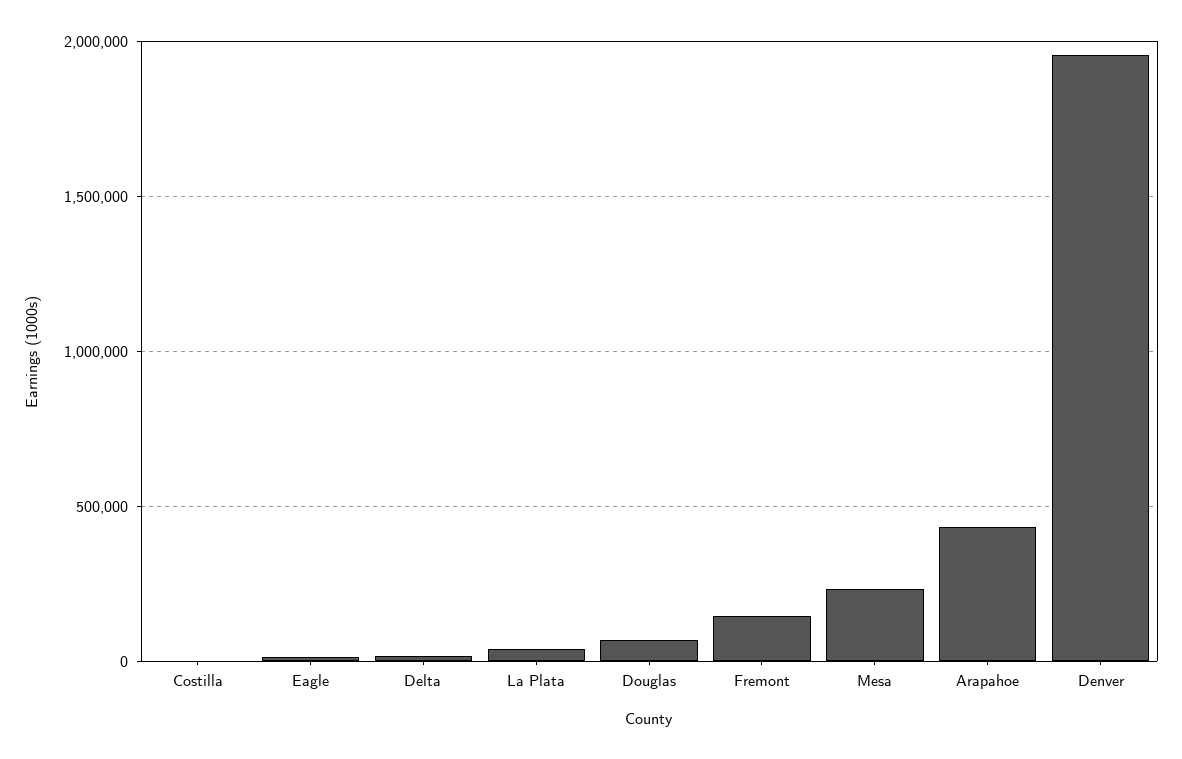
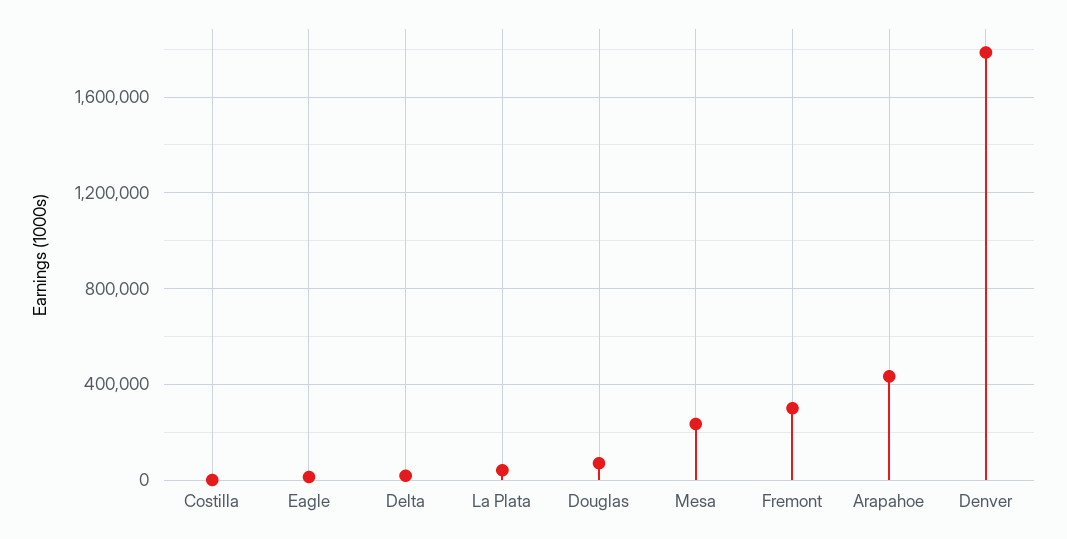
Fremont: 150000 -> 300000
Denver: 1950000 -> 1800000

